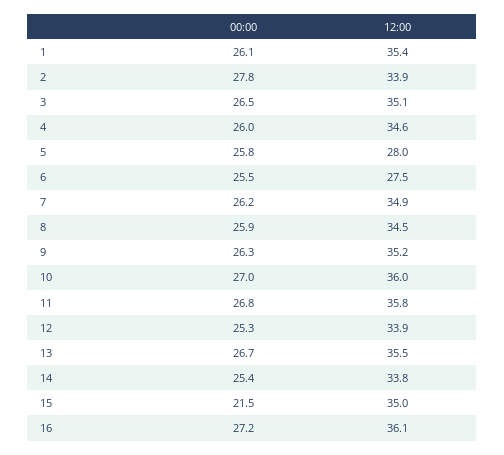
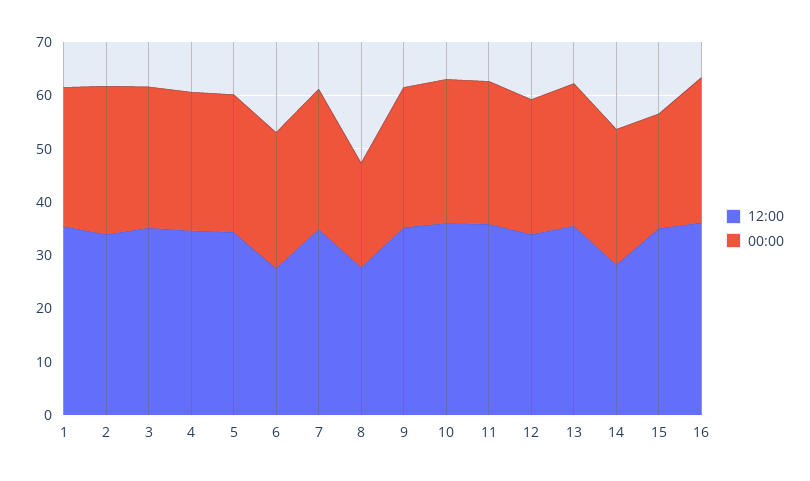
12:00, 5: 28 -> 34
00:00, 8: 25.9 -> 20
12:00, 8: 34.5 -> 28
12:00, 14: 33.8 -> 28

